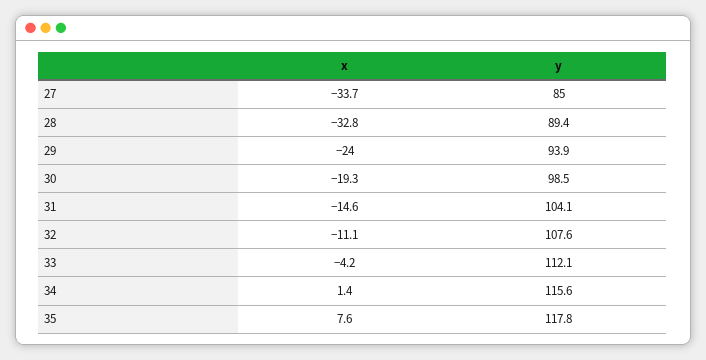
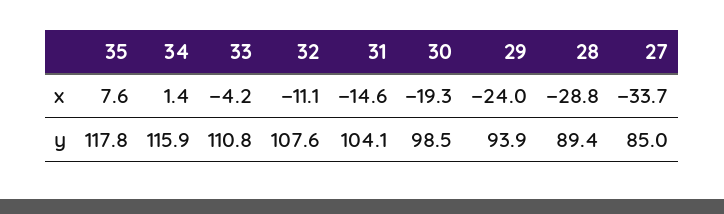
x, 28: -32.8 -> -28.8
y, 33: 112.1 -> 110.8
y, 34: 115.6 -> 115.9

